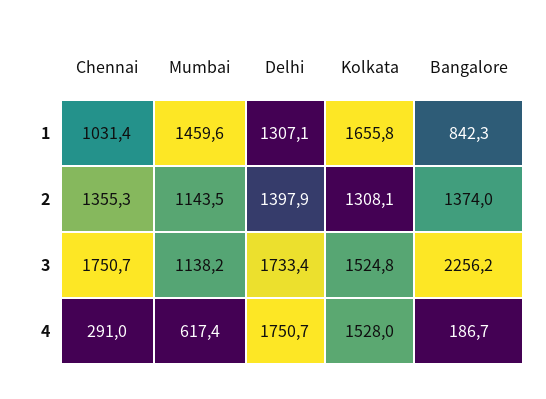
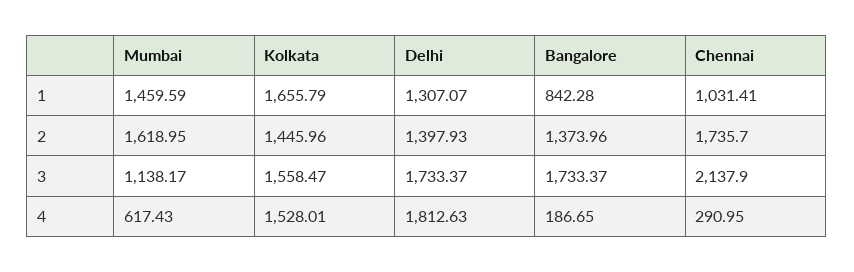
Chennai, 2: 1355.3 -> 1735.7
Mumbai, 2: 1143.5 -> 1618.95
Kolkata, 2: 1308.1 -> 1445.96
Chennai, 3: 1750.7 -> 2137.9
Kolkata, 3: 1524.8 -> 1558.47
Bangalore, 3: 2256.2 -> 1733.37
Delhi, 4: 1750.7 -> 1812.63

